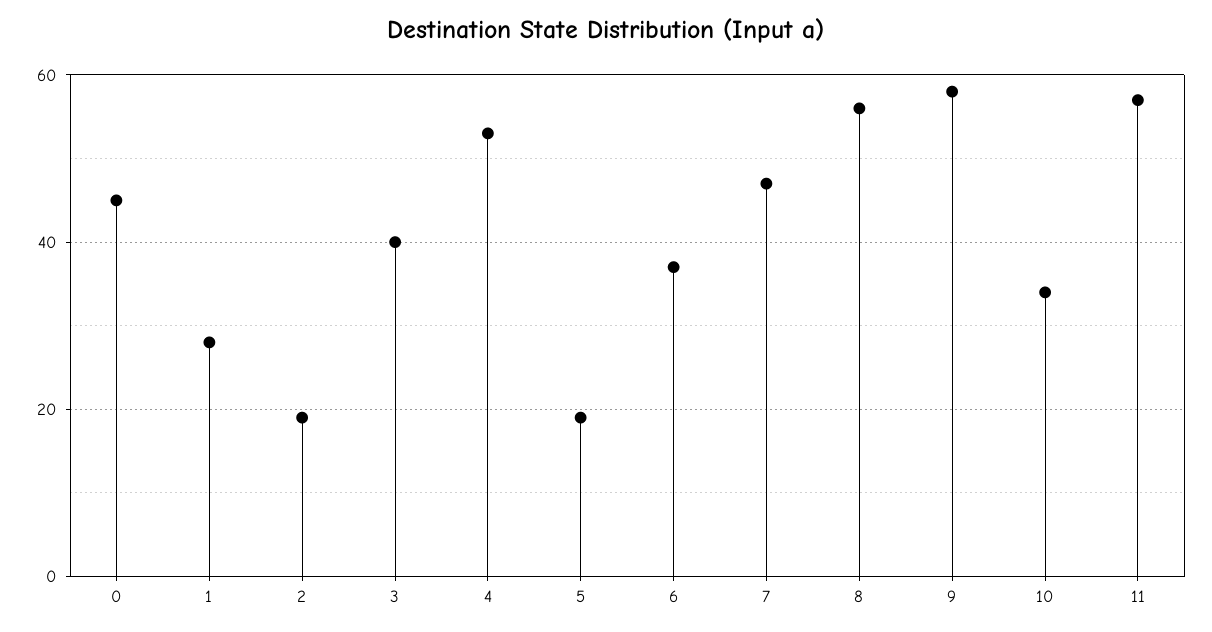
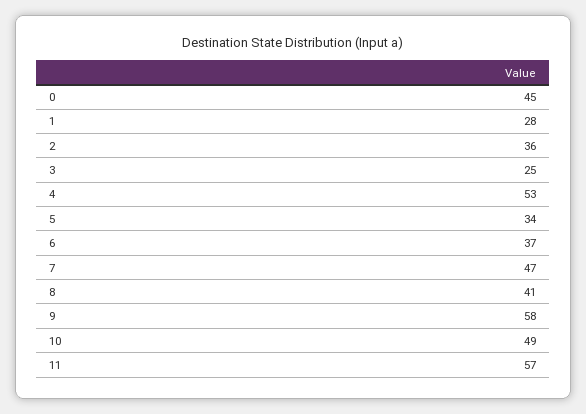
2: 20 -> 36
3: 40 -> 25
5: 20 -> 34
8: 55 -> 41
10: 35 -> 49

